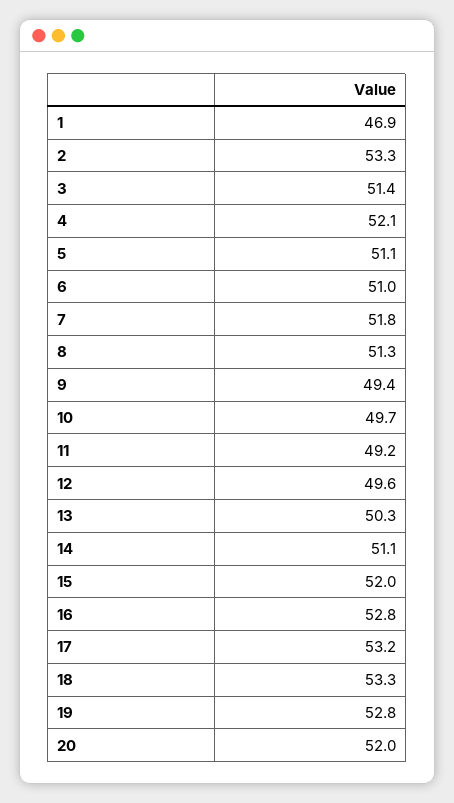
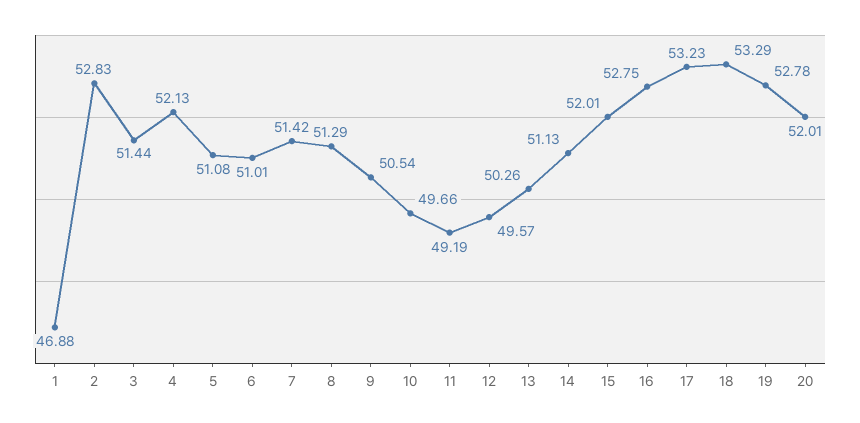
2: 53.3 -> 52.83
7: 51.8 -> 51.42
9: 49.4 -> 50.54

